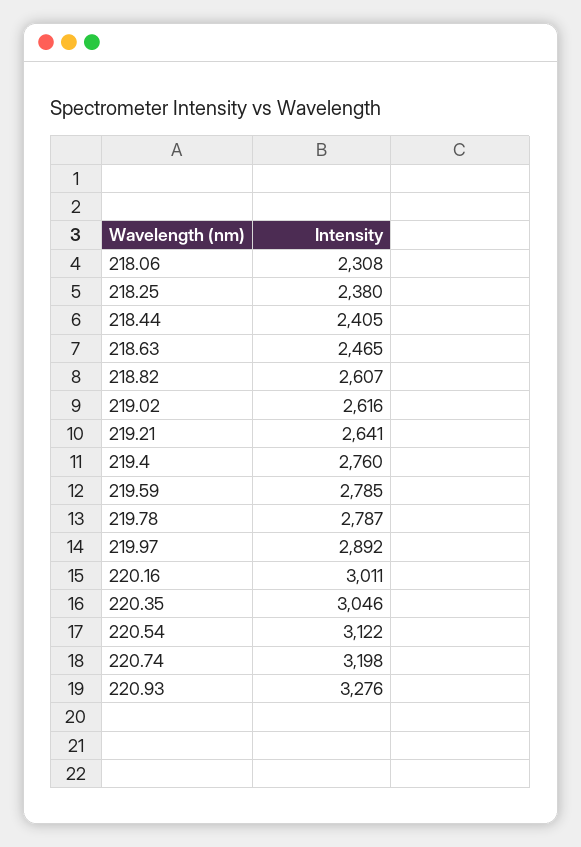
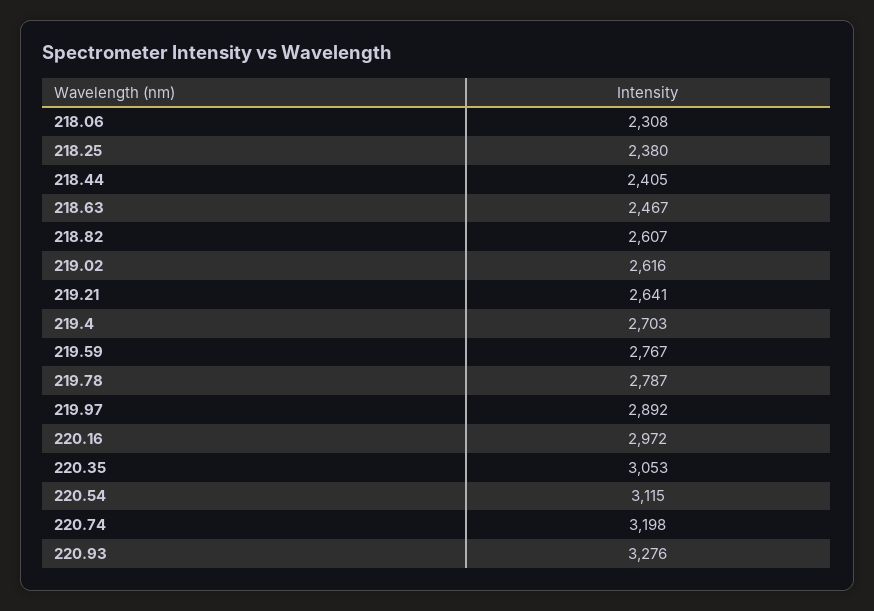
218.63: 2465 -> 2467
219.4: 2760 -> 2703
219.59: 2785 -> 2767
220.16: 3011 -> 2972
220.35: 3046 -> 3053
220.54: 3122 -> 3115

